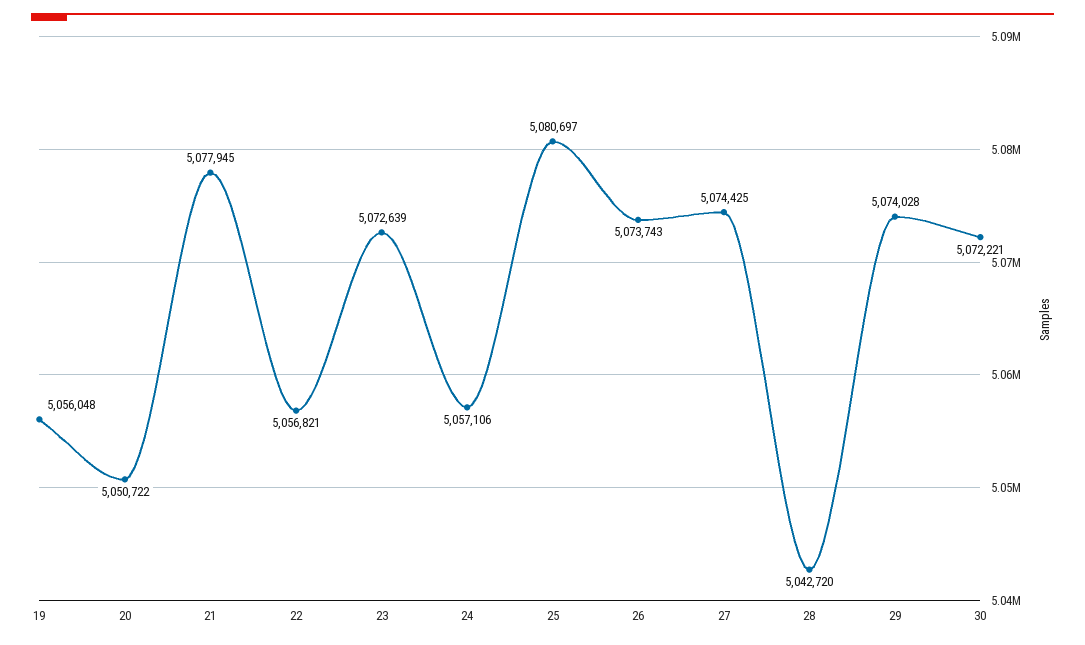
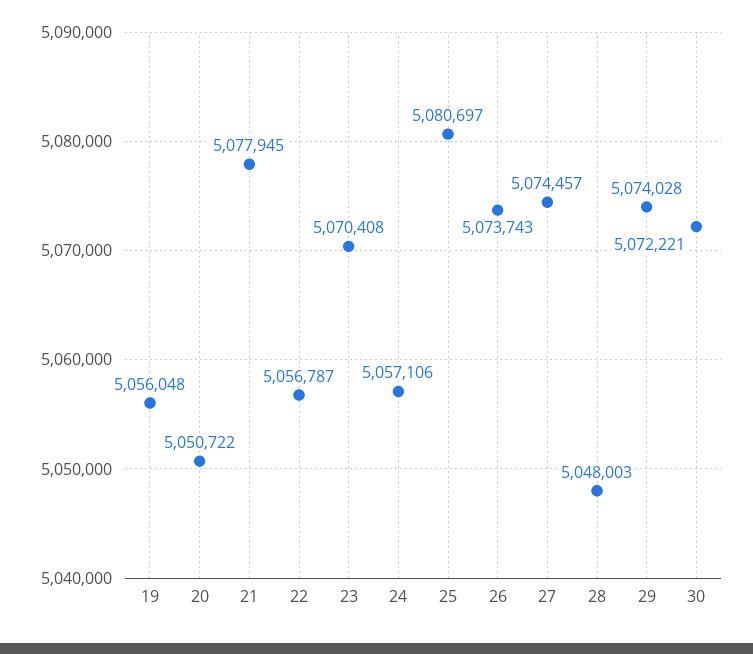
22: 5056821 -> 5056787
23: 5072639 -> 5070408
27: 5074425 -> 5074457
28: 5042720 -> 5048003

